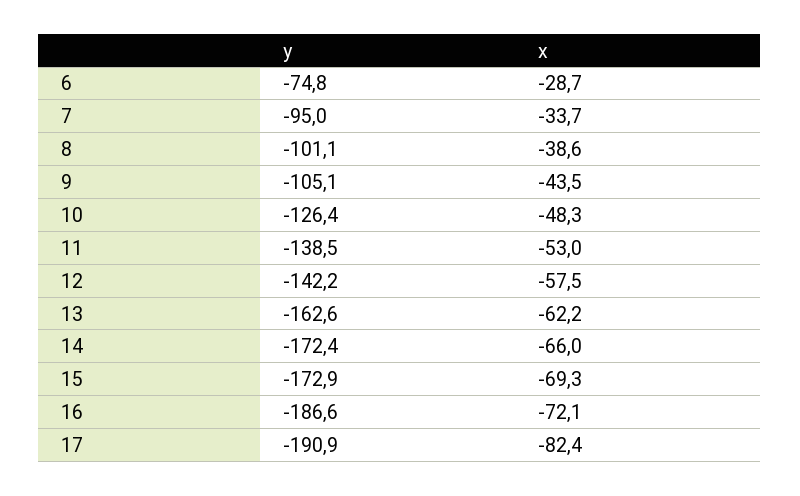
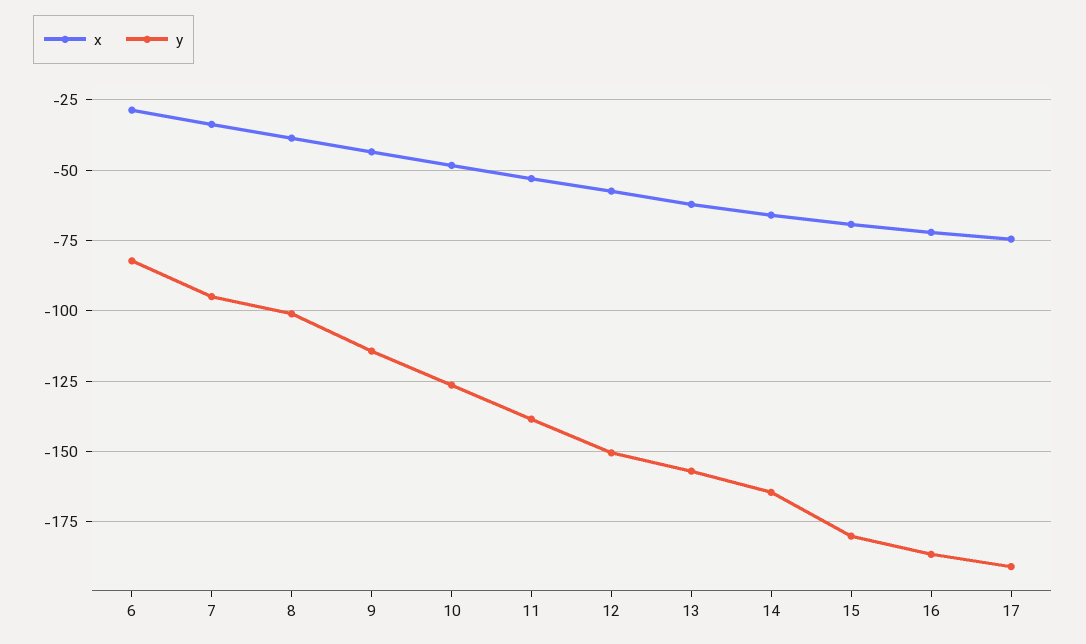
y, 6: -74.8 -> -82.5
y, 9: -105.1 -> -115
y, 12: -142.2 -> -150
y, 13: -162.6 -> -157.5
y, 14: -172.4 -> -165
y, 15: -172.9 -> -180
x, 17: -82.4 -> -75

